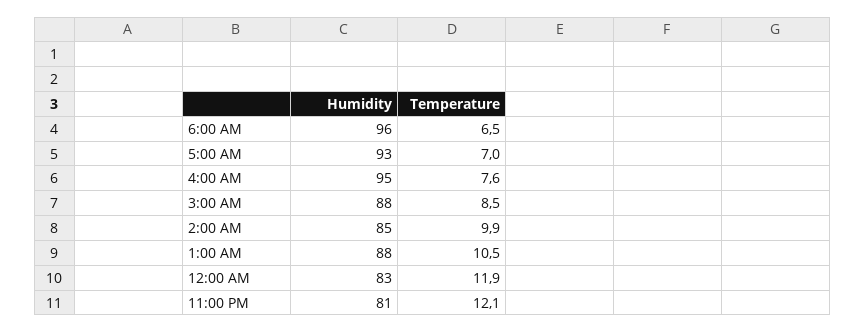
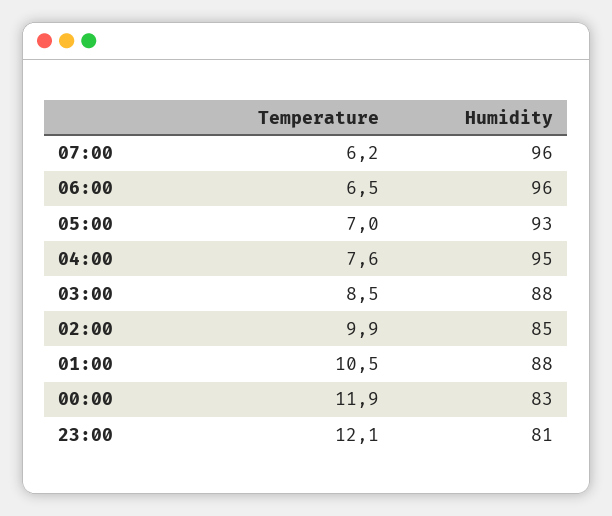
Temperature, 07:00: none -> 6.2
Humidity, 07:00: none -> 96

